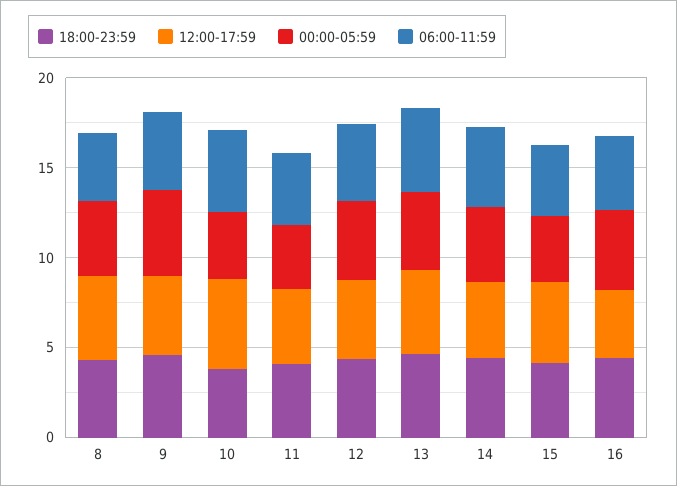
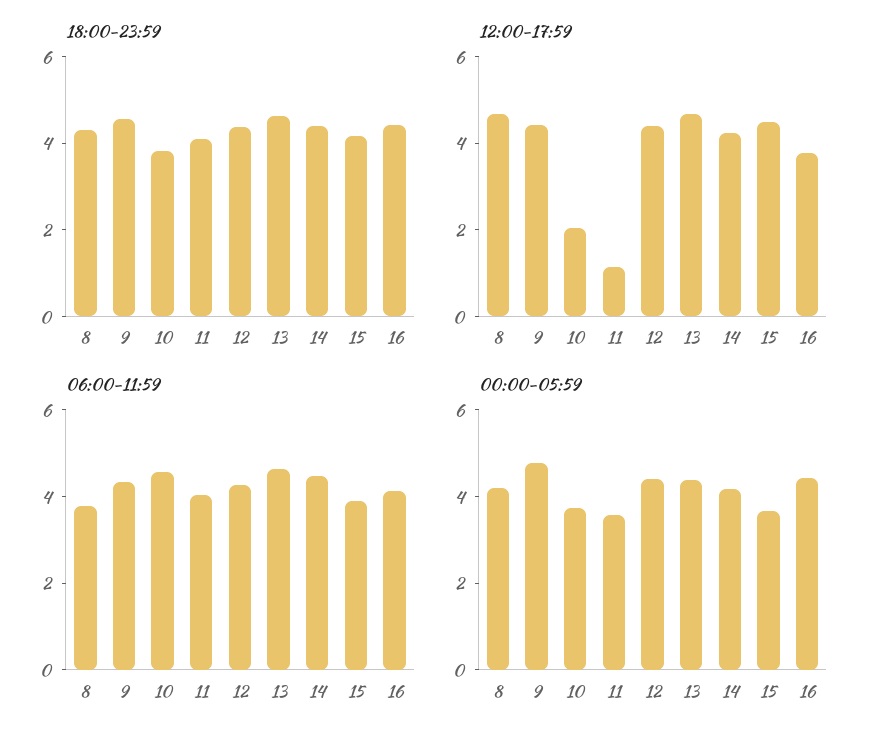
12:00-17:59, 10: 5 -> 2
12:00-17:59, 11: 4 -> 1

